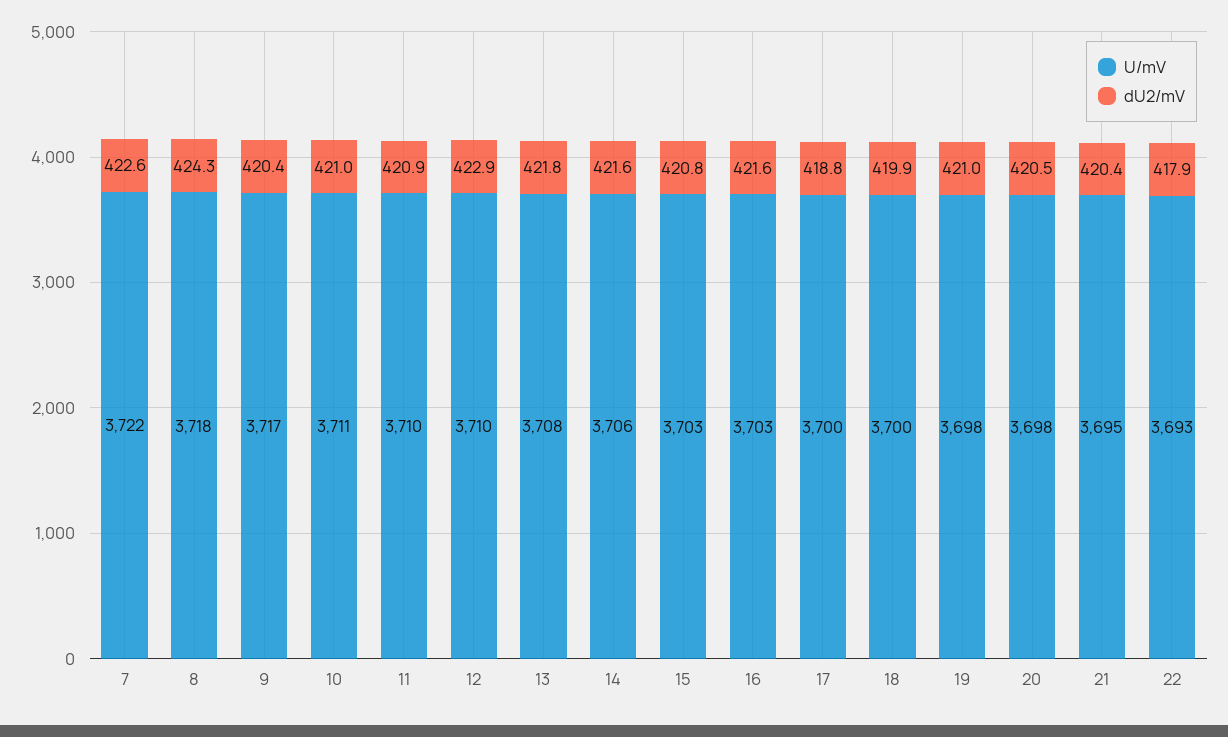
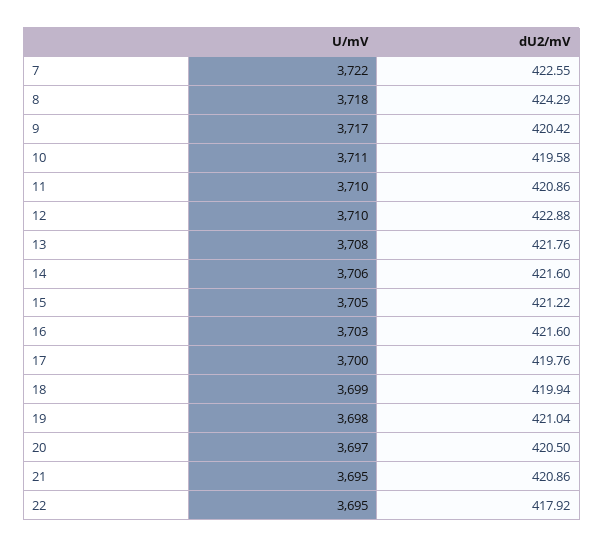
dU2/mV, 10: 421 -> 419.58
U/mV, 15: 3703 -> 3705
dU2/mV, 15: 420.8 -> 421.22
dU2/mV, 17: 418.8 -> 419.76
U/mV, 18: 3700 -> 3699
U/mV, 20: 3698 -> 3697
dU2/mV, 21: 420.4 -> 420.86
U/mV, 22: 3693 -> 3695

